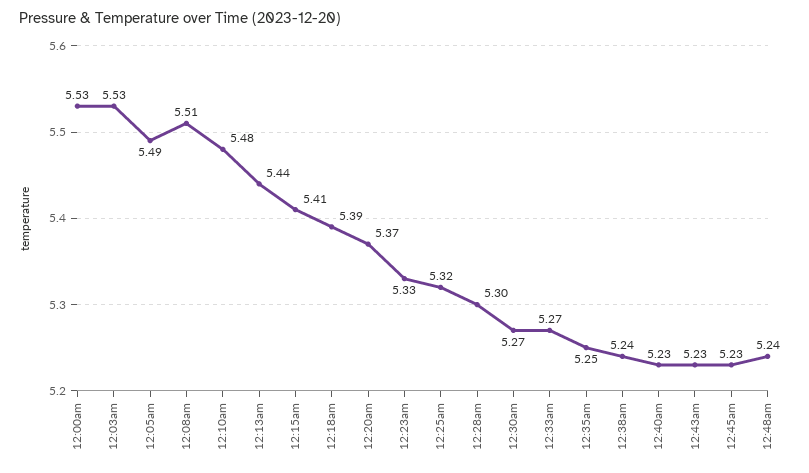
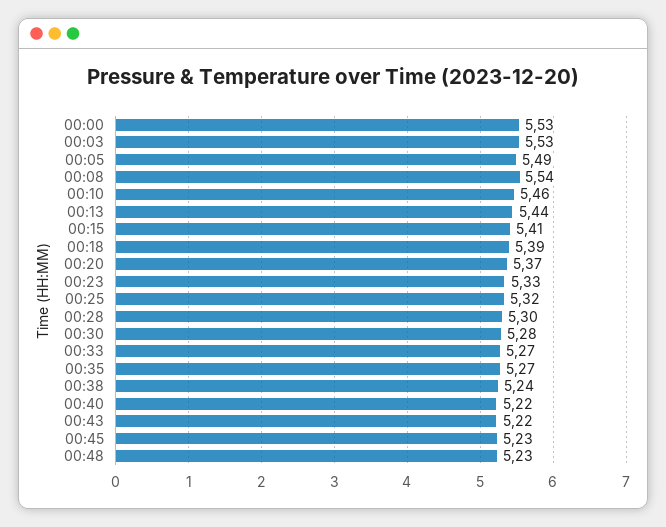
12:08am: 5.51 -> 5.54
12:10am: 5.48 -> 5.46
12:30am: 5.27 -> 5.28
12:35am: 5.25 -> 5.27
12:40am: 5.23 -> 5.22
12:43am: 5.23 -> 5.22
12:48am: 5.24 -> 5.23

